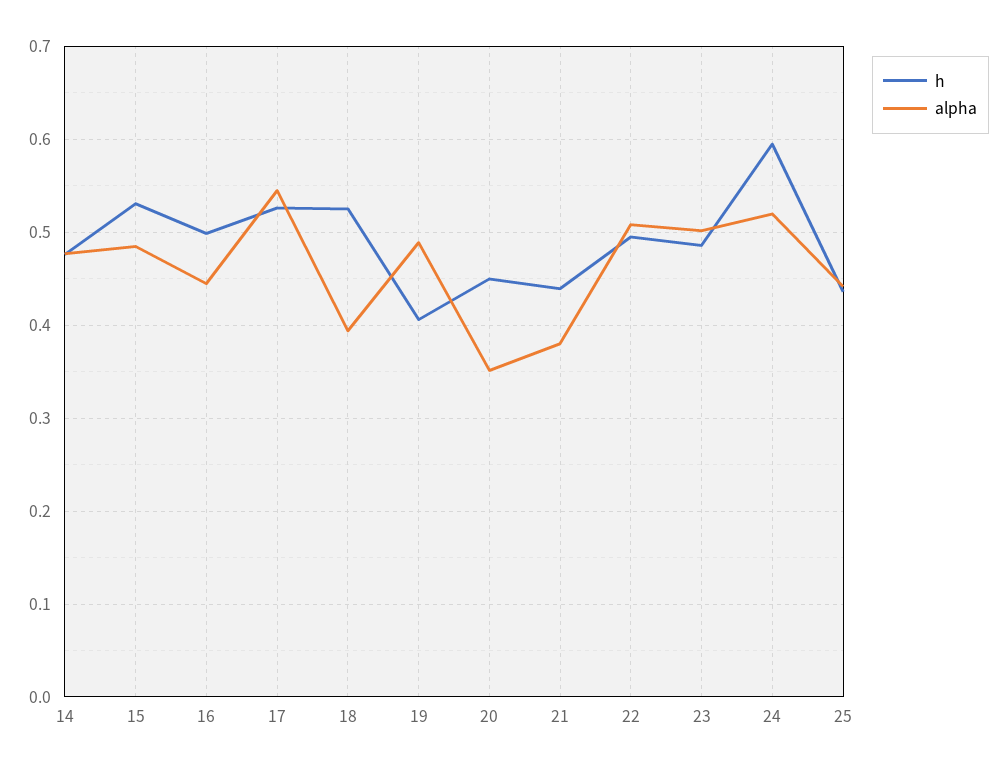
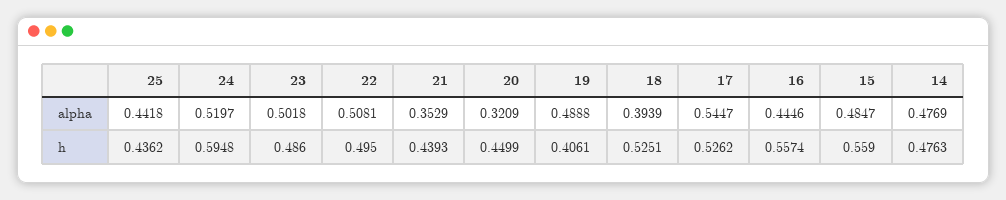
h, 15: 0.53 -> 0.559
h, 16: 0.5 -> 0.5574
alpha, 20: 0.35 -> 0.3209
alpha, 21: 0.38 -> 0.3529

